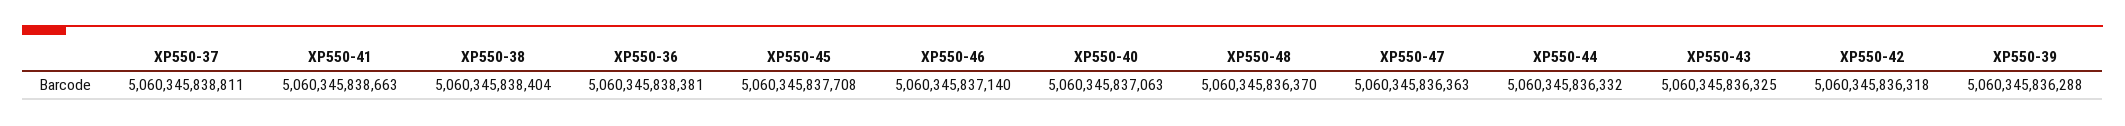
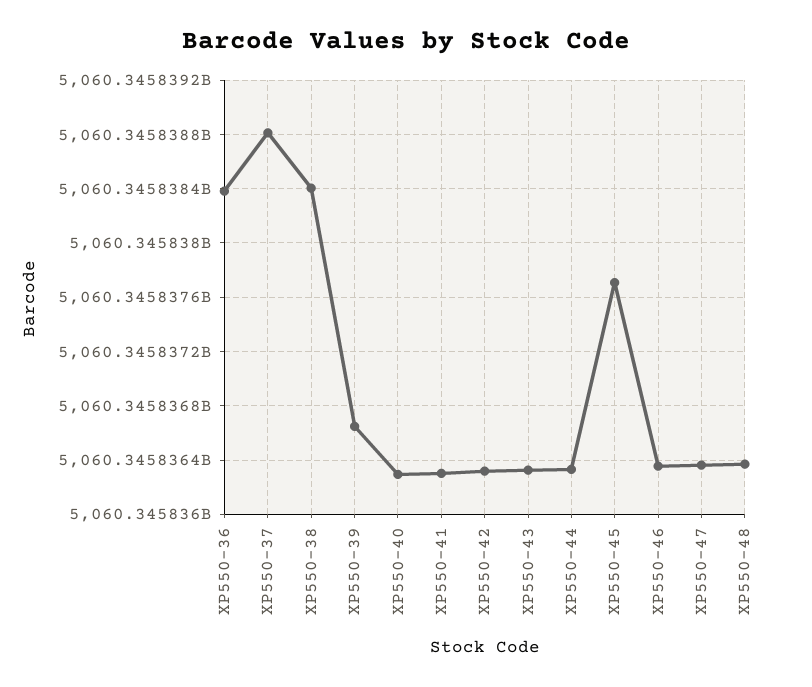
XP550-41: 5060345838663 -> 5060345836300
XP550-46: 5060345837140 -> 5060345836350
XP550-40: 5060345837063 -> 5060345836300
XP550-39: 5060345836288 -> 5060345836650

